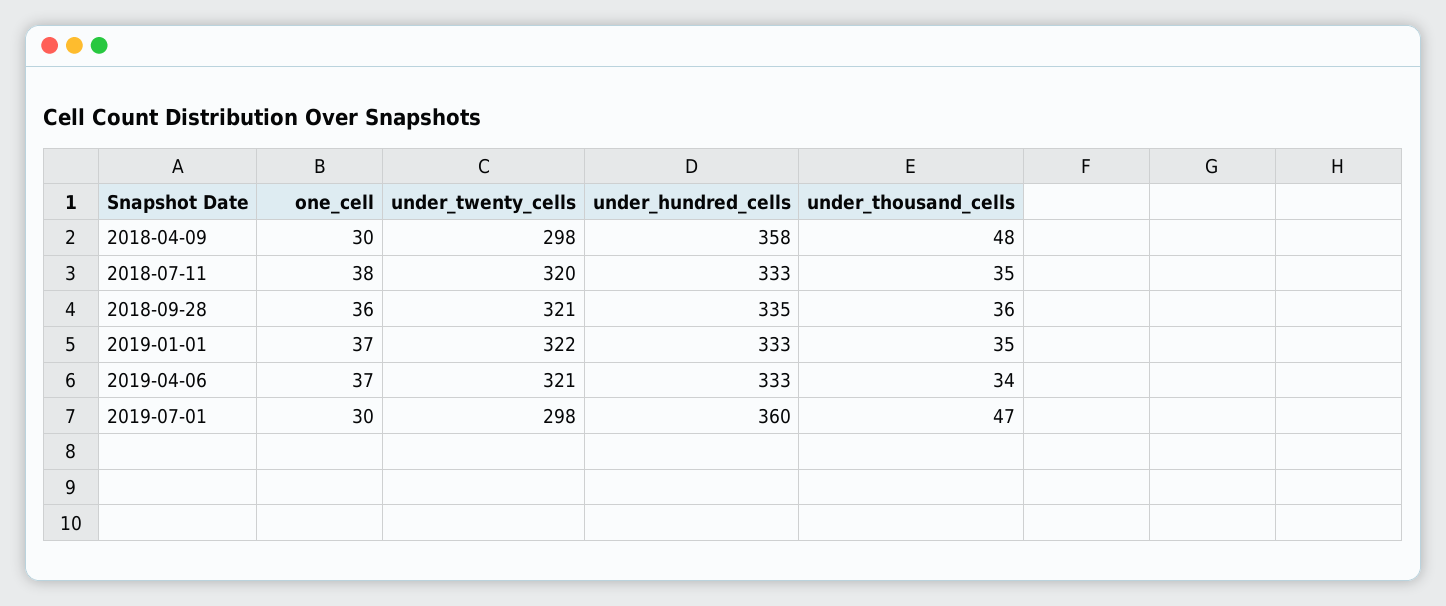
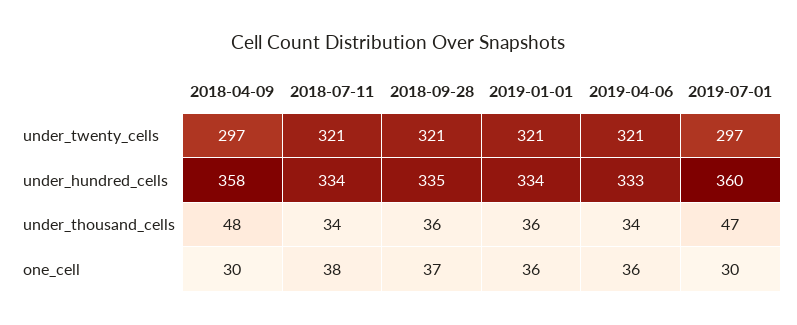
under_twenty_cells, 2018-04-09: 298 -> 297
under_twenty_cells, 2018-07-11: 320 -> 321
under_hundred_cells, 2018-07-11: 333 -> 334
under_thousand_cells, 2018-07-11: 35 -> 34
one_cell, 2018-09-28: 36 -> 37
one_cell, 2019-01-01: 37 -> 36
under_twenty_cells, 2019-01-01: 322 -> 321
under_hundred_cells, 2019-01-01: 333 -> 334
under_thousand_cells, 2019-01-01: 35 -> 36
one_cell, 2019-04-06: 37 -> 36
under_twenty_cells, 2019-07-01: 298 -> 297

